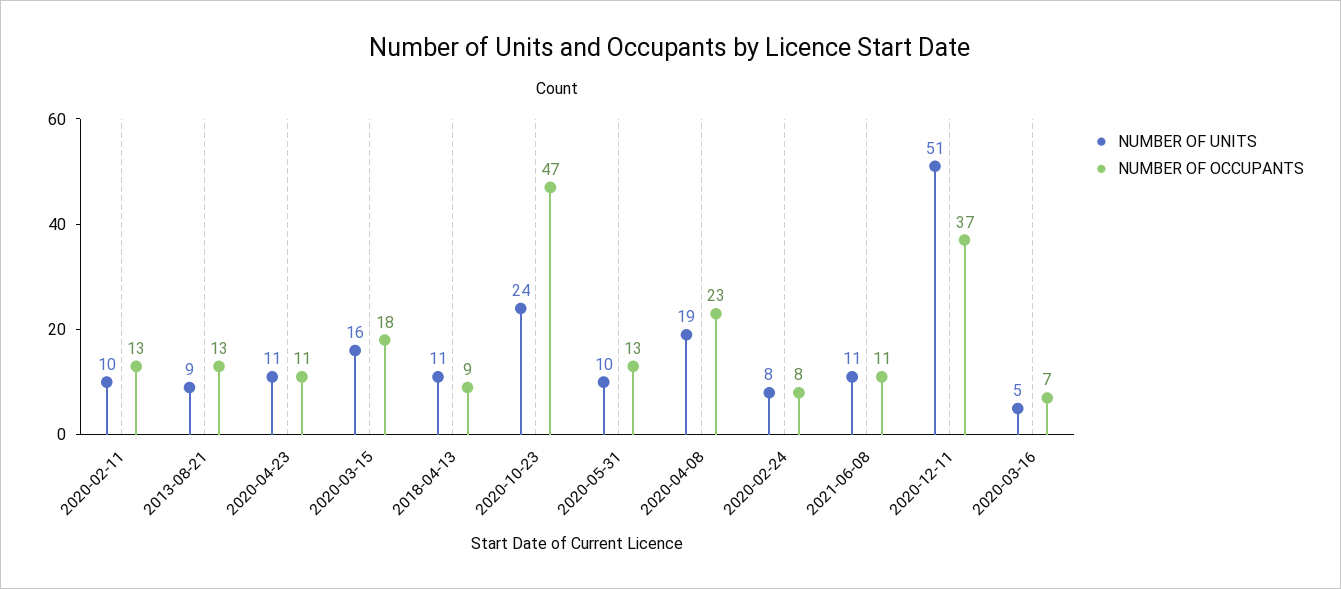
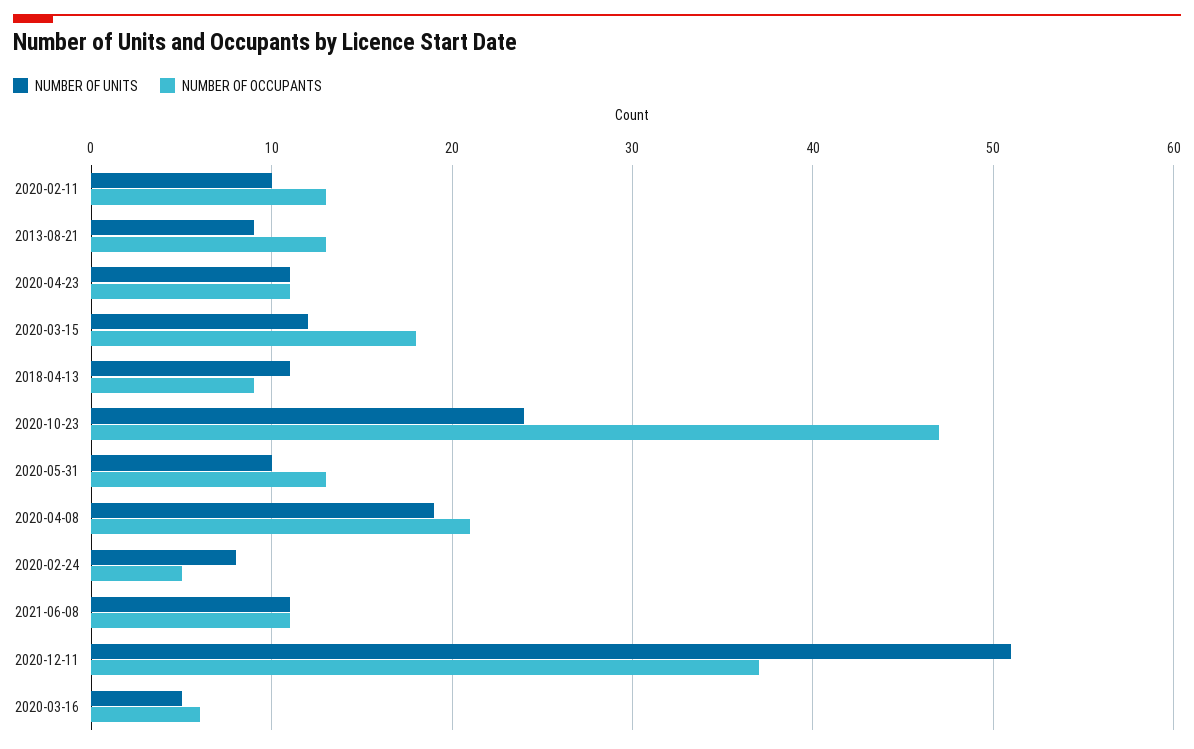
NUMBER OF UNITS, 2020-03-15: 16 -> 12
NUMBER OF OCCUPANTS, 2020-04-08: 23 -> 21
NUMBER OF OCCUPANTS, 2020-02-24: 8 -> 5
NUMBER OF OCCUPANTS, 2020-03-16: 7 -> 6

